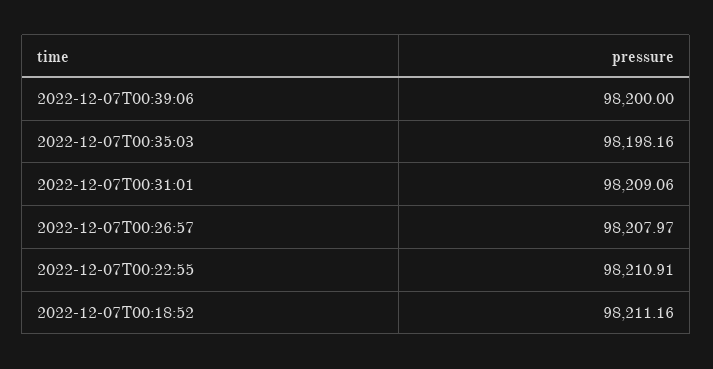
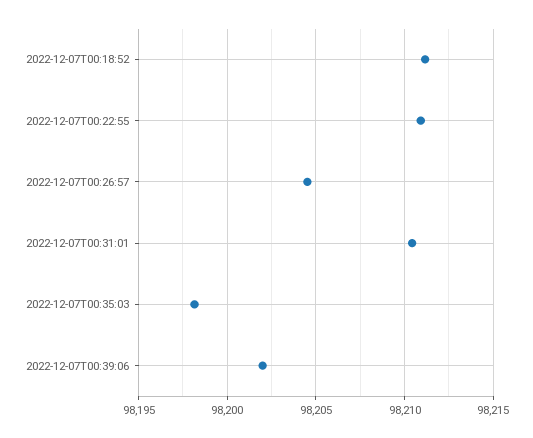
2022-12-07T00:39:06: 98200 -> 98202
2022-12-07T00:31:01: 98209.06 -> 98210.5
2022-12-07T00:26:57: 98207.97 -> 98204.5

